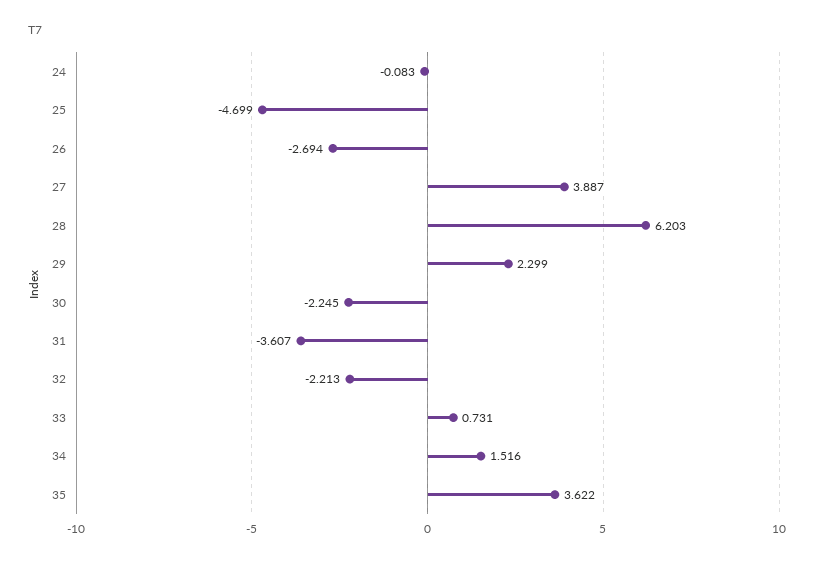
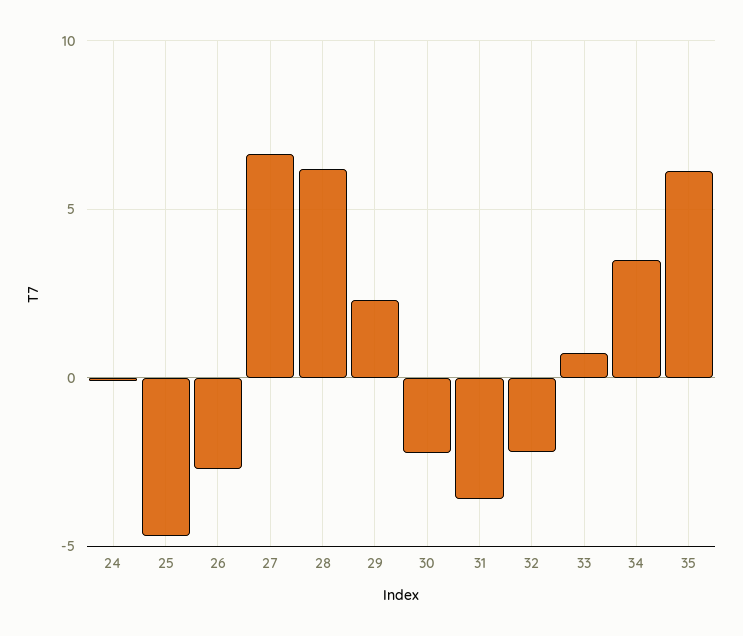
27: 3.887 -> 6.5
34: 1.516 -> 3.5
35: 3.622 -> 6

